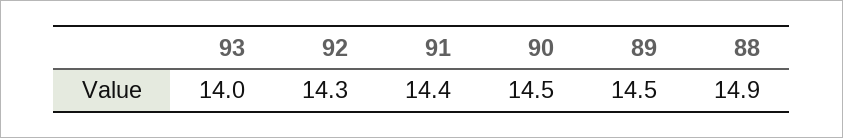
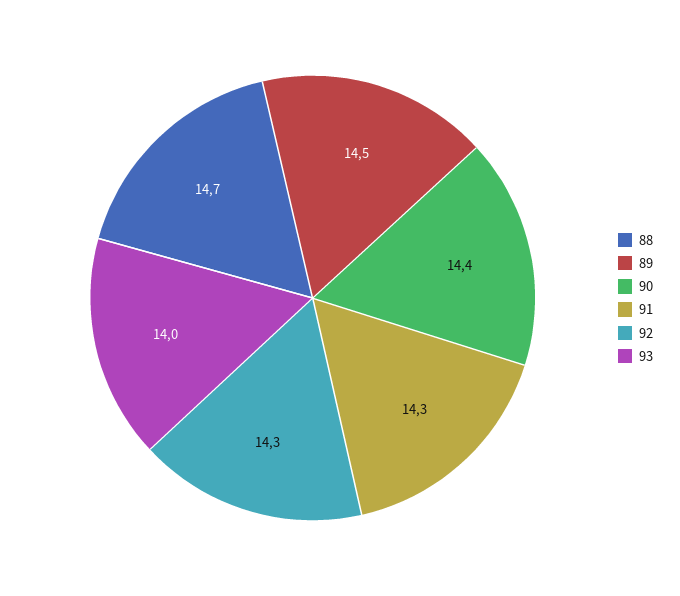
91: 14.4 -> 14.3
90: 14.5 -> 14.4
88: 14.9 -> 14.7

